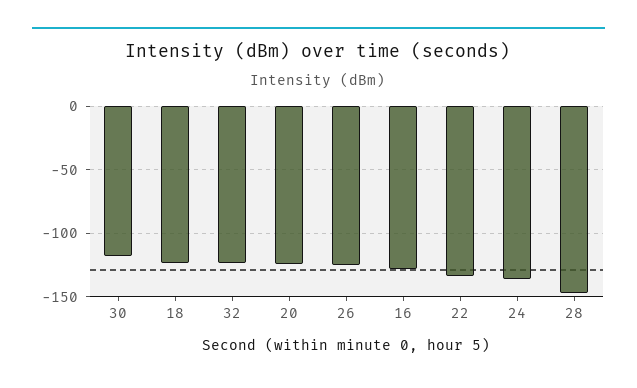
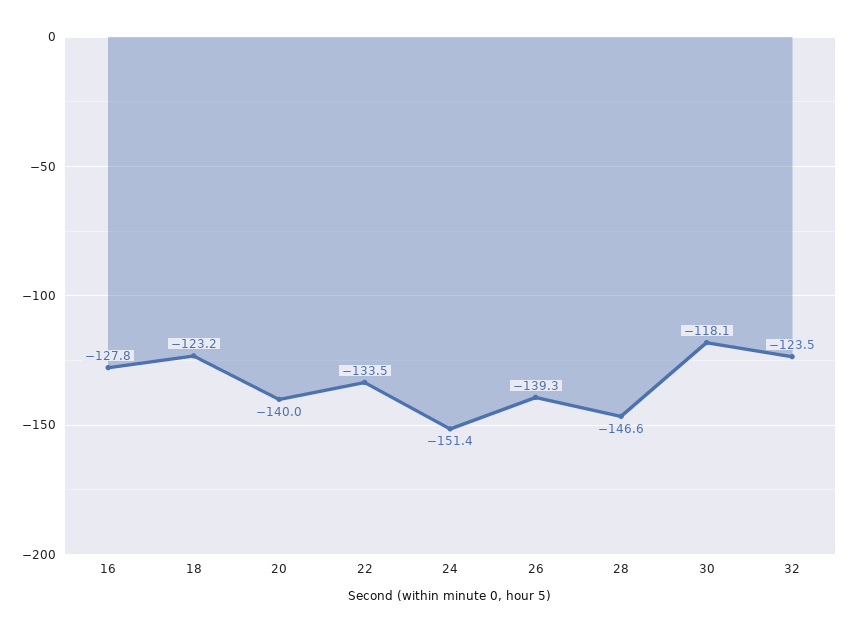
20: -125 -> -140
26: -125 -> -139.3
24: -135 -> -151.4

